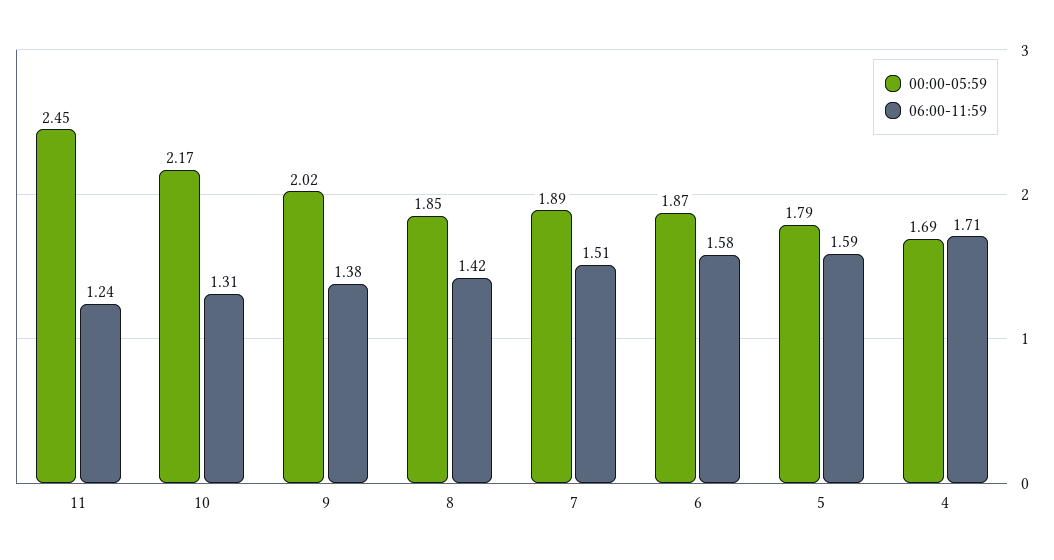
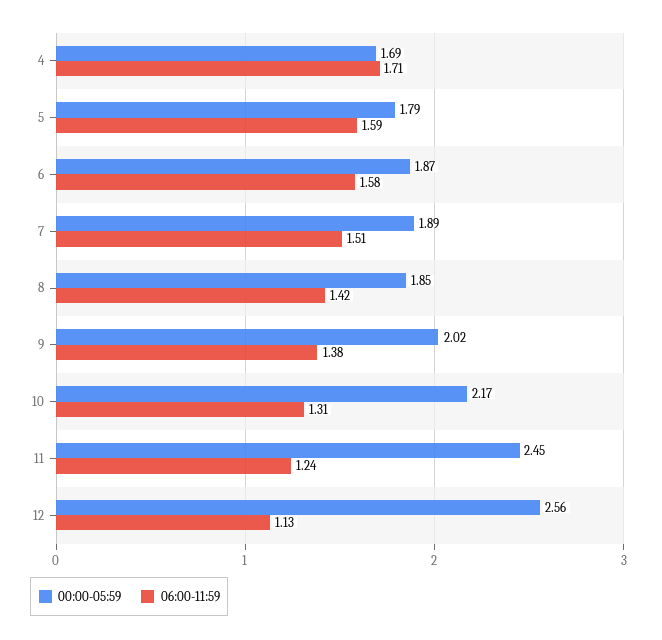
00:00-05:59, 12: none -> 2.56
06:00-11:59, 12: none -> 1.13

